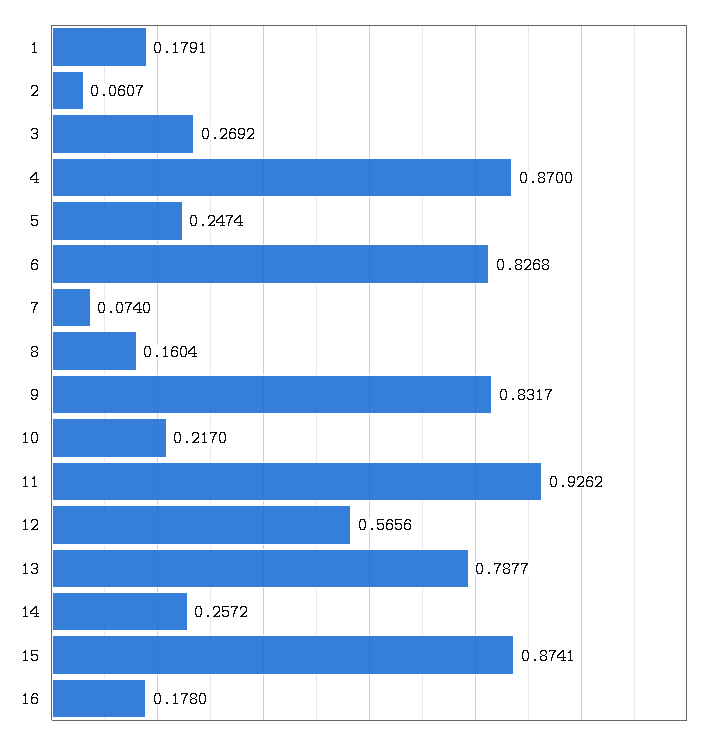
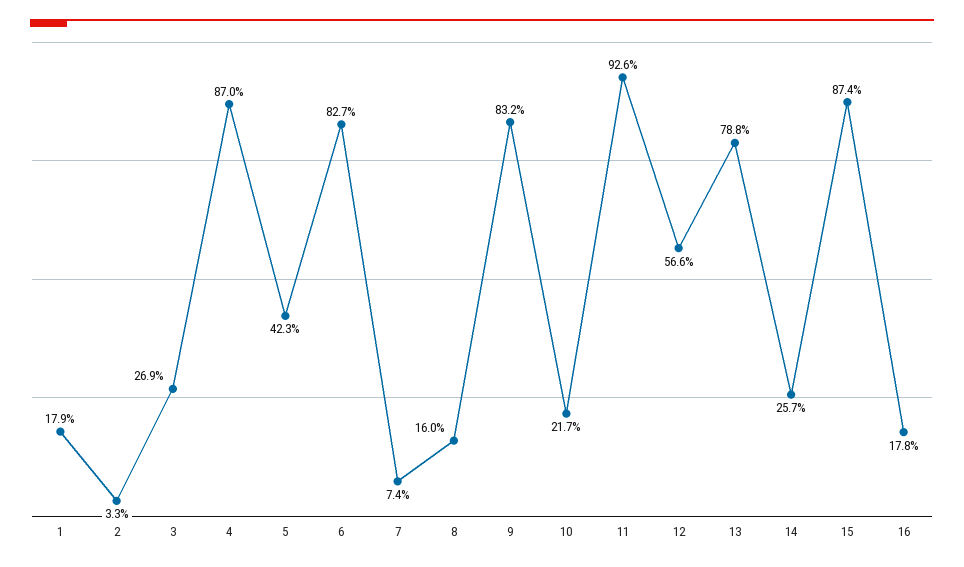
2: 0.0607 -> 0.033
5: 0.2474 -> 0.423

